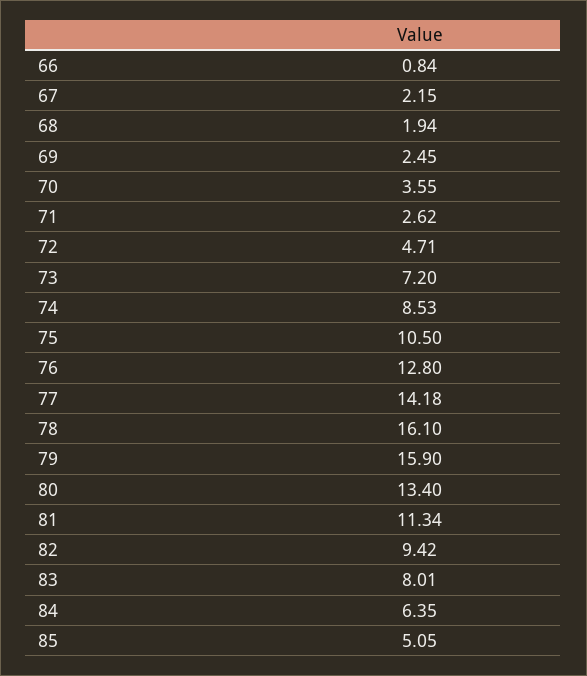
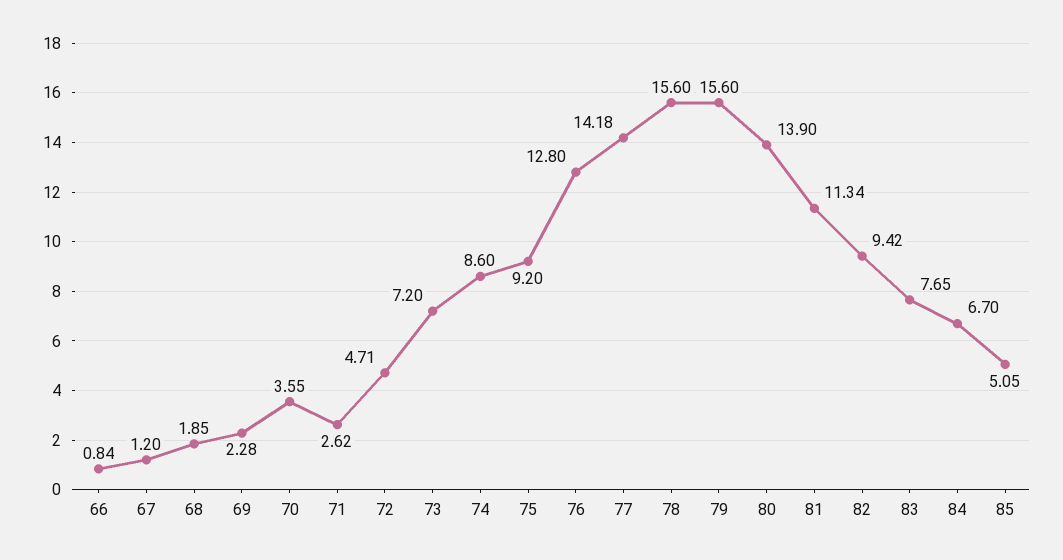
67: 2.15 -> 1.2
68: 1.94 -> 1.85
69: 2.45 -> 2.28
74: 8.53 -> 8.6
75: 10.5 -> 9.2
78: 16.1 -> 15.6
79: 15.9 -> 15.6
80: 13.4 -> 13.9
83: 8.01 -> 7.65
84: 6.35 -> 6.7

